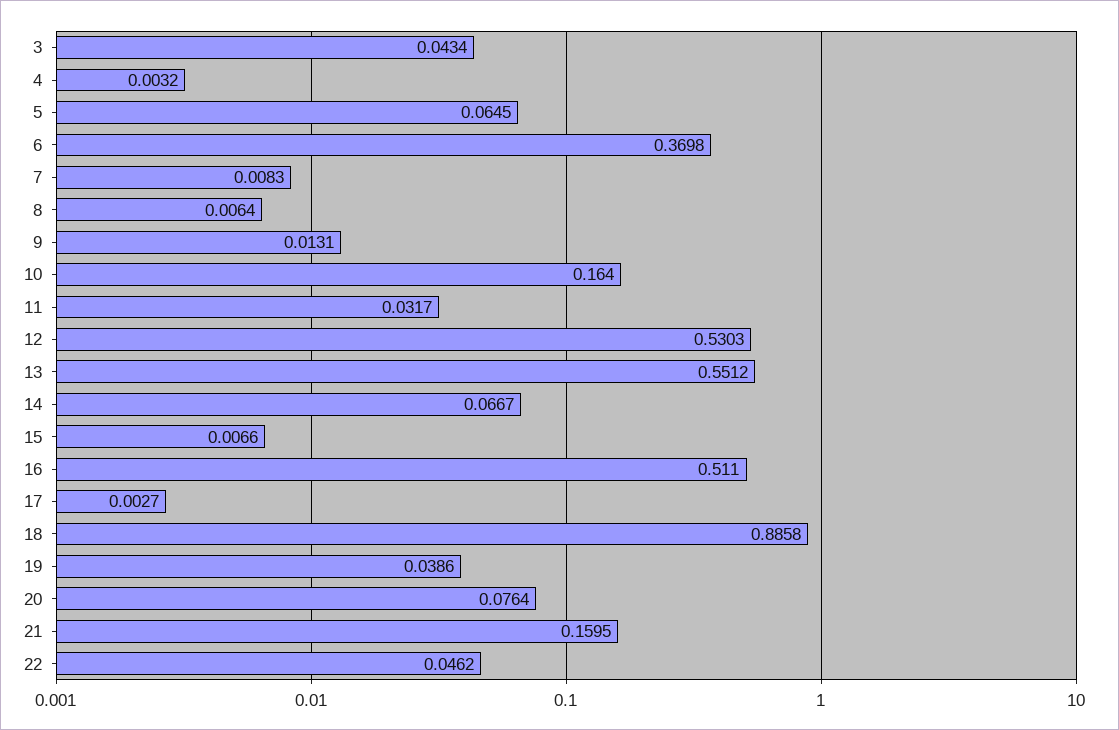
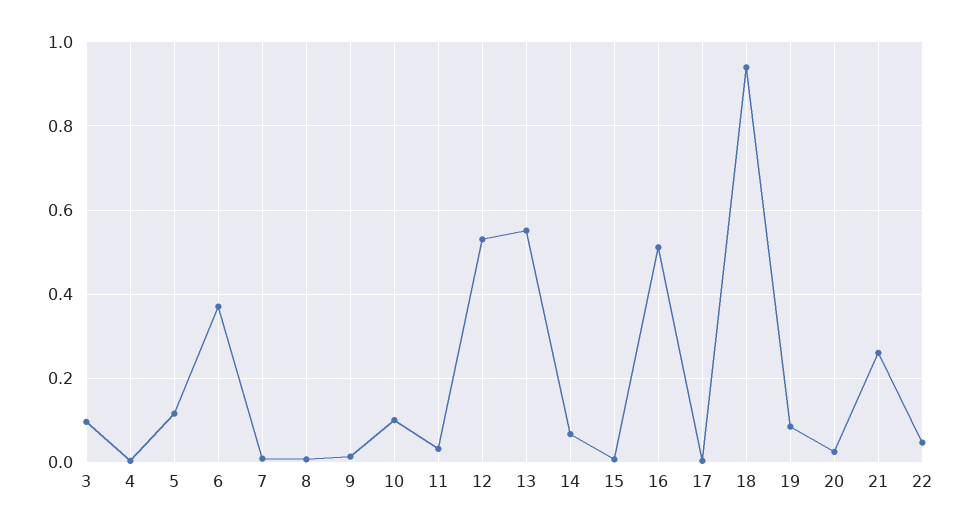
3: 0.0434 -> 0.1
5: 0.0645 -> 0.12
10: 0.164 -> 0.1
18: 0.8858 -> 0.94
19: 0.0386 -> 0.08
20: 0.0764 -> 0.02
21: 0.1595 -> 0.26

